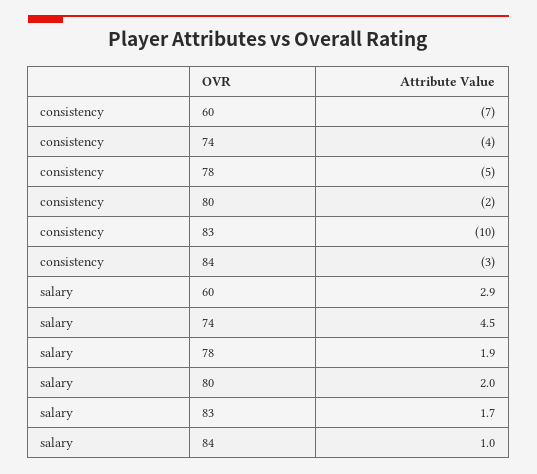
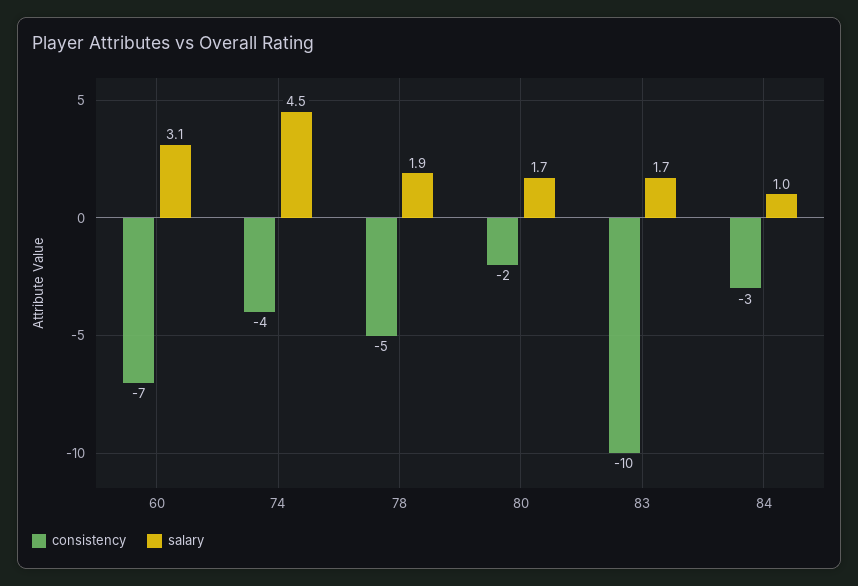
salary, 60: 2.9 -> 3.1
salary, 80: 2 -> 1.7

